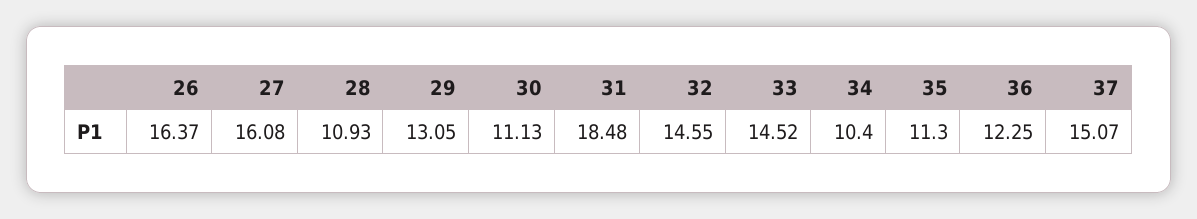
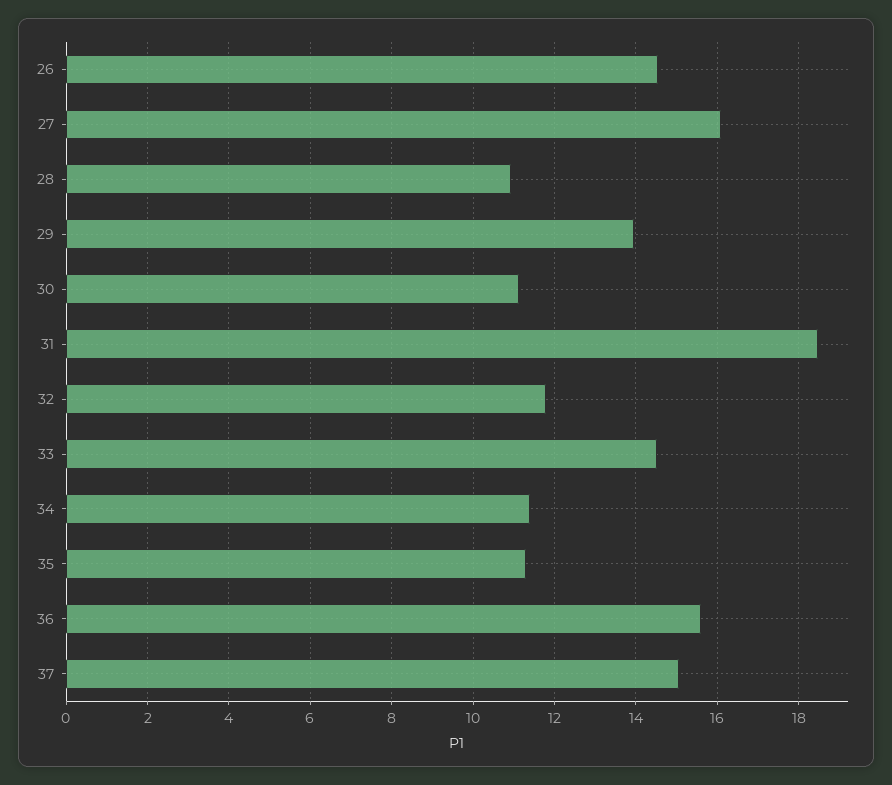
26: 16.37 -> 14.6
29: 13.05 -> 14
32: 14.55 -> 11.8
34: 10.4 -> 11.4
36: 12.25 -> 15.6

